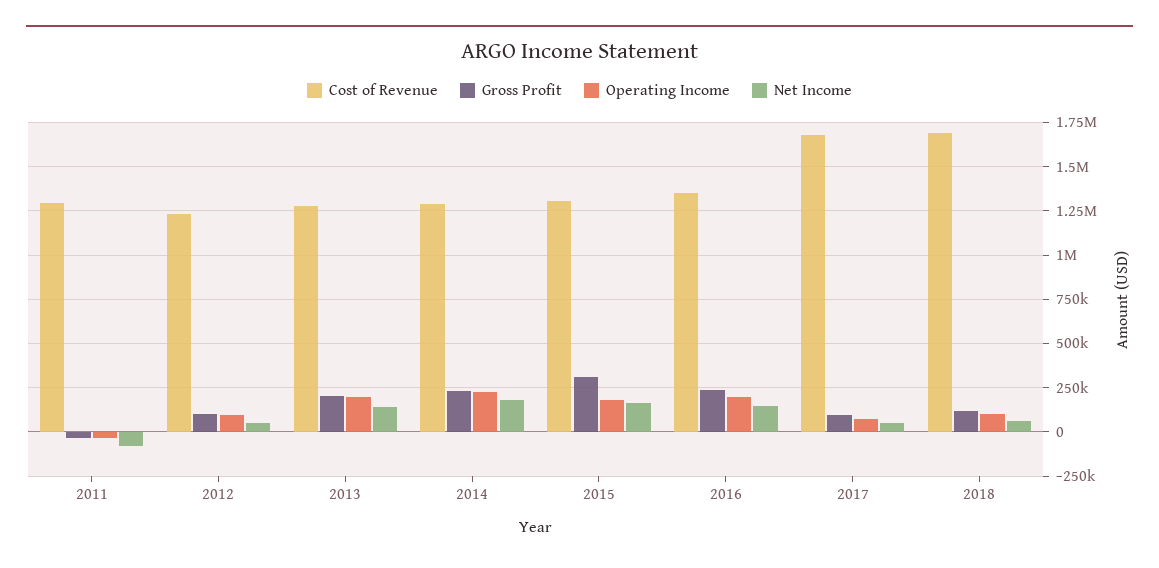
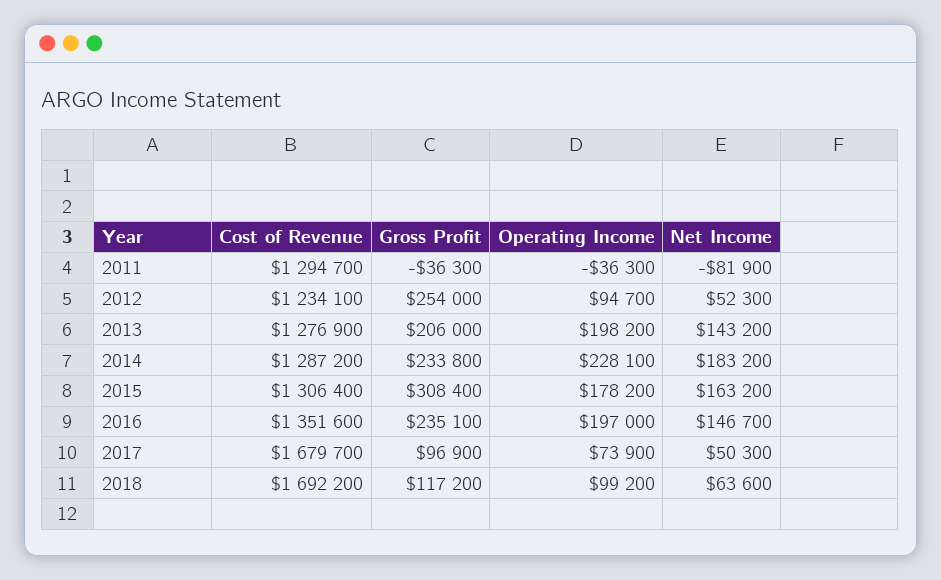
Gross Profit, 2012: 100000 -> 254000

